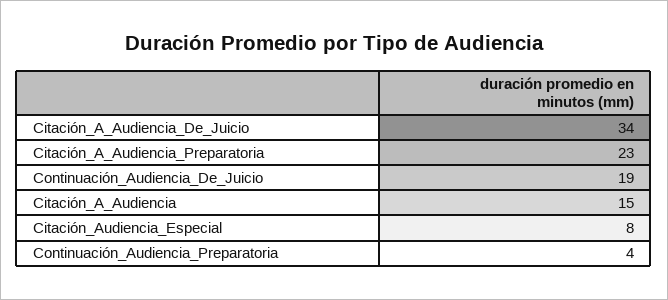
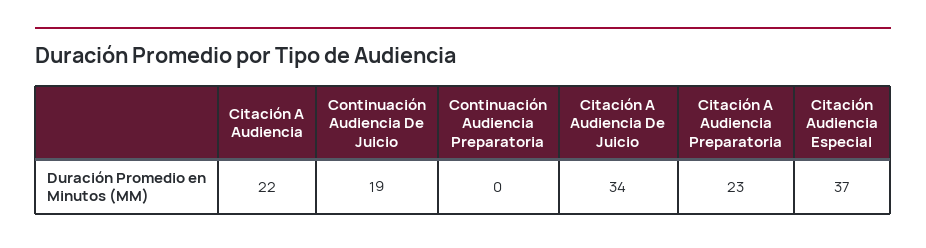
Citación_A_Audiencia: 15 -> 22
Citación_Audiencia_Especial: 8 -> 37
Continuación_Audiencia_Preparatoria: 4 -> 0

